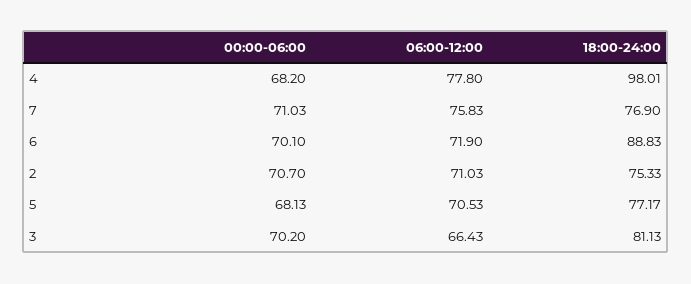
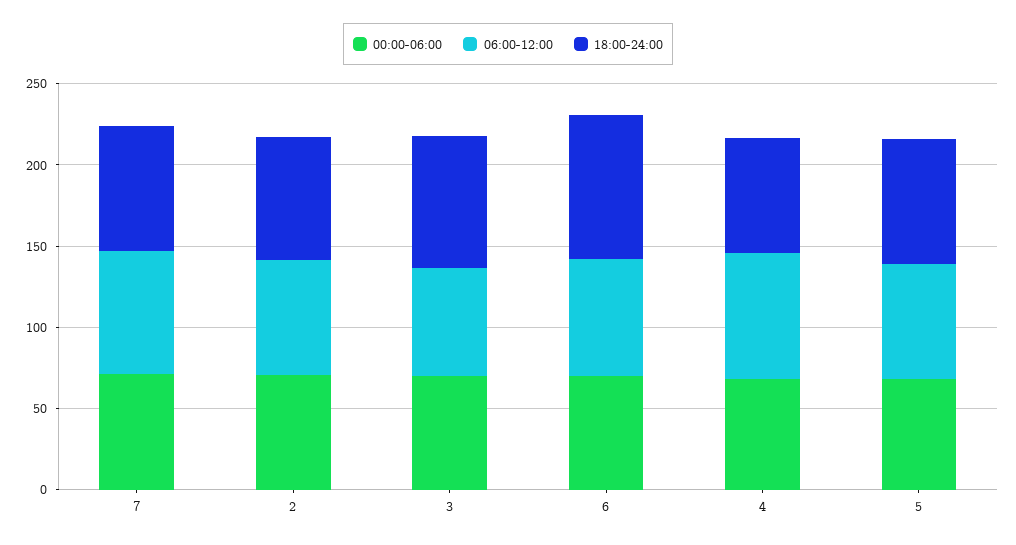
18:00-24:00, 4: 98.01 -> 70

